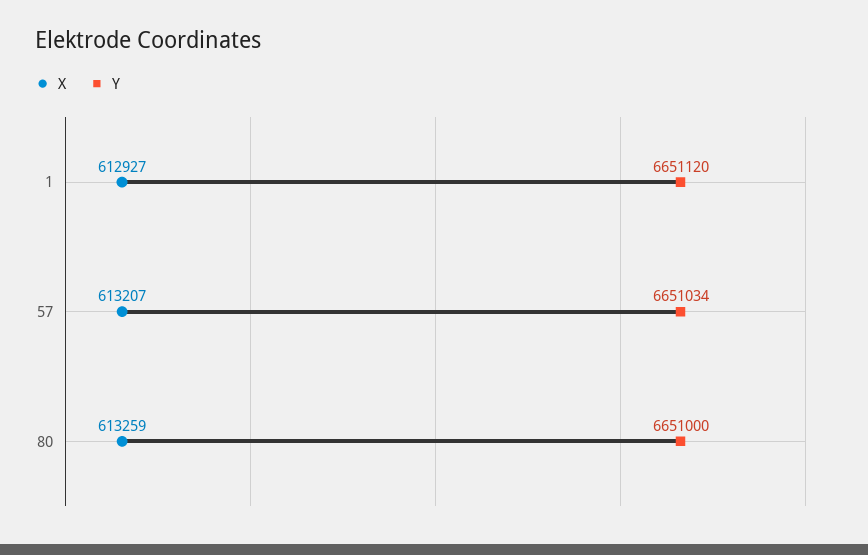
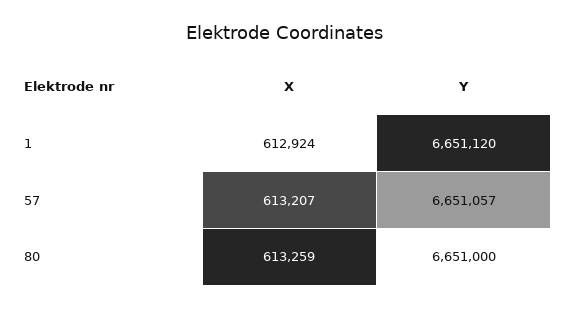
X, 1: 612927 -> 612924
Y, 57: 6651034 -> 6651057

